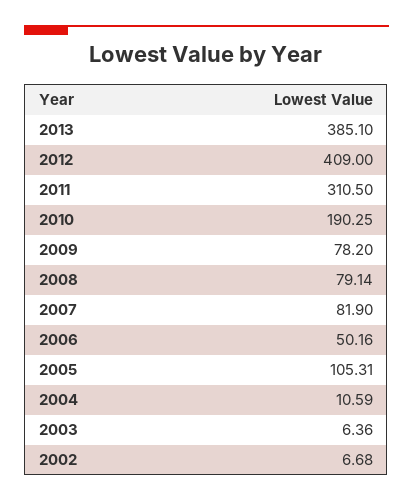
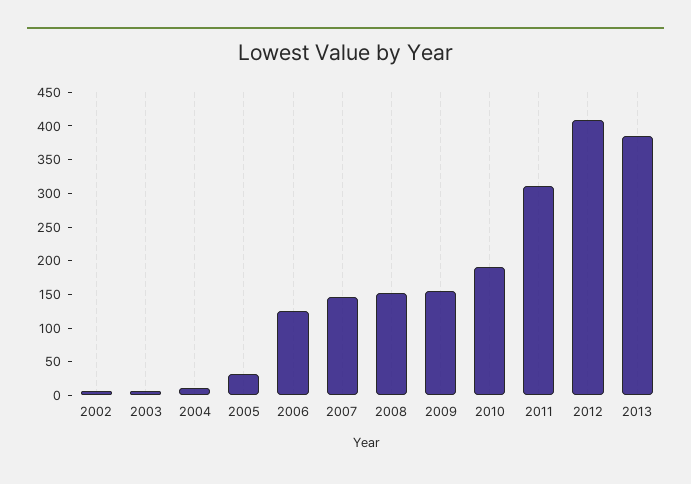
2009: 78.2 -> 150
2008: 79.14 -> 150
2007: 81.9 -> 150
2006: 50.16 -> 125
2005: 105.31 -> 25

